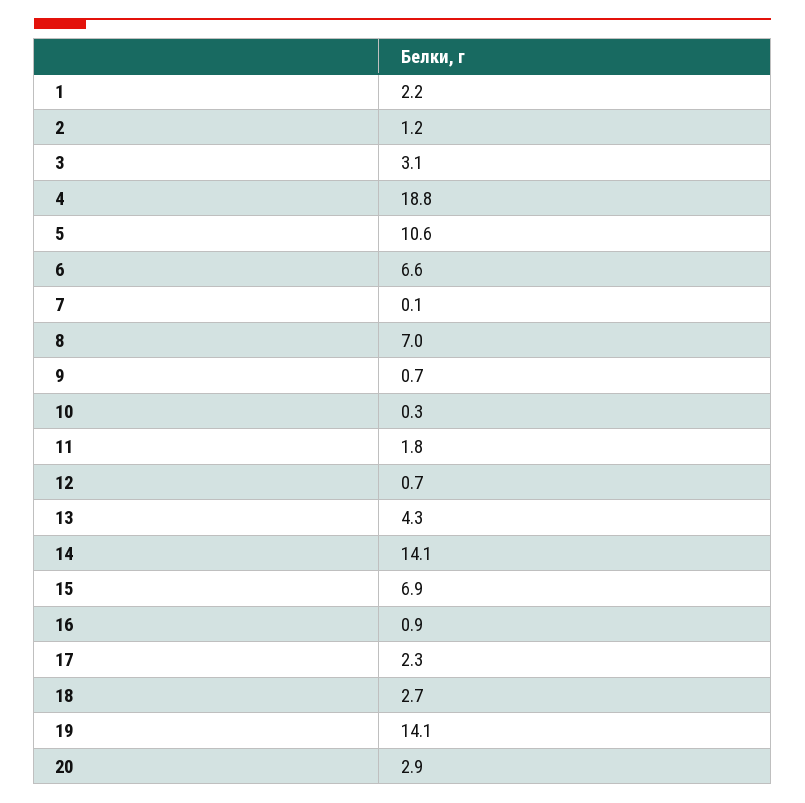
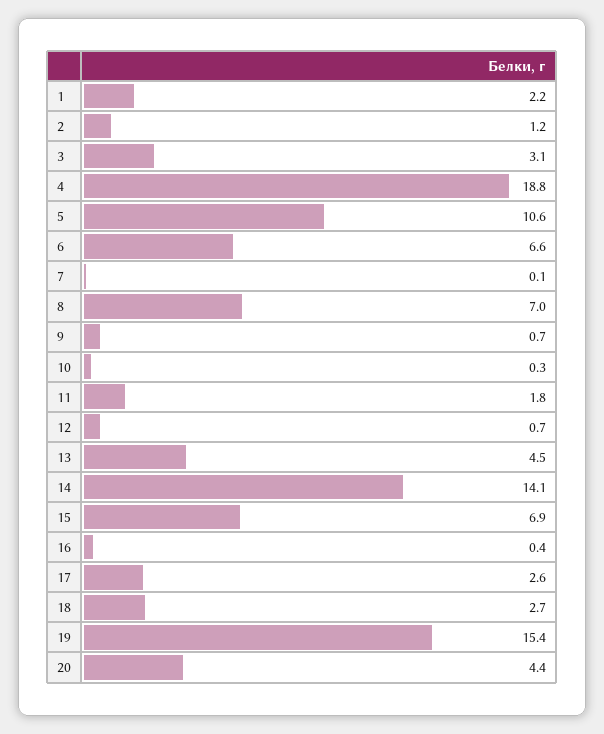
13: 4.3 -> 4.5
16: 0.9 -> 0.4
17: 2.3 -> 2.6
19: 14.1 -> 15.4
20: 2.9 -> 4.4

